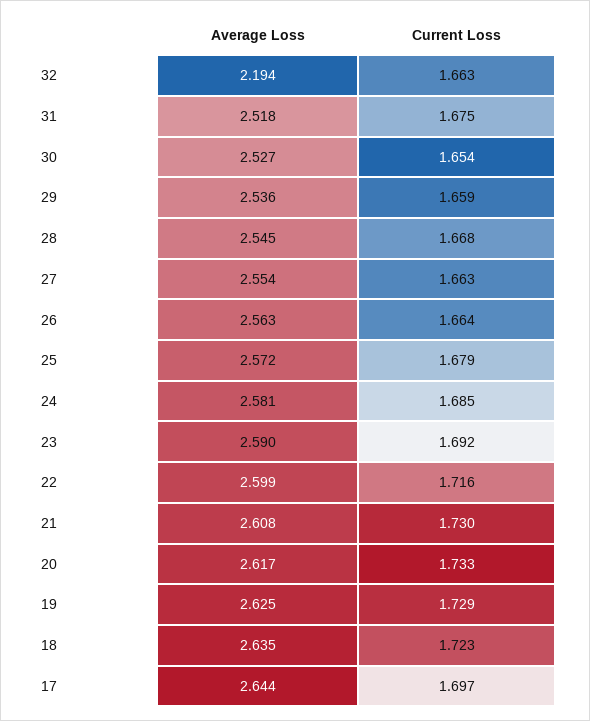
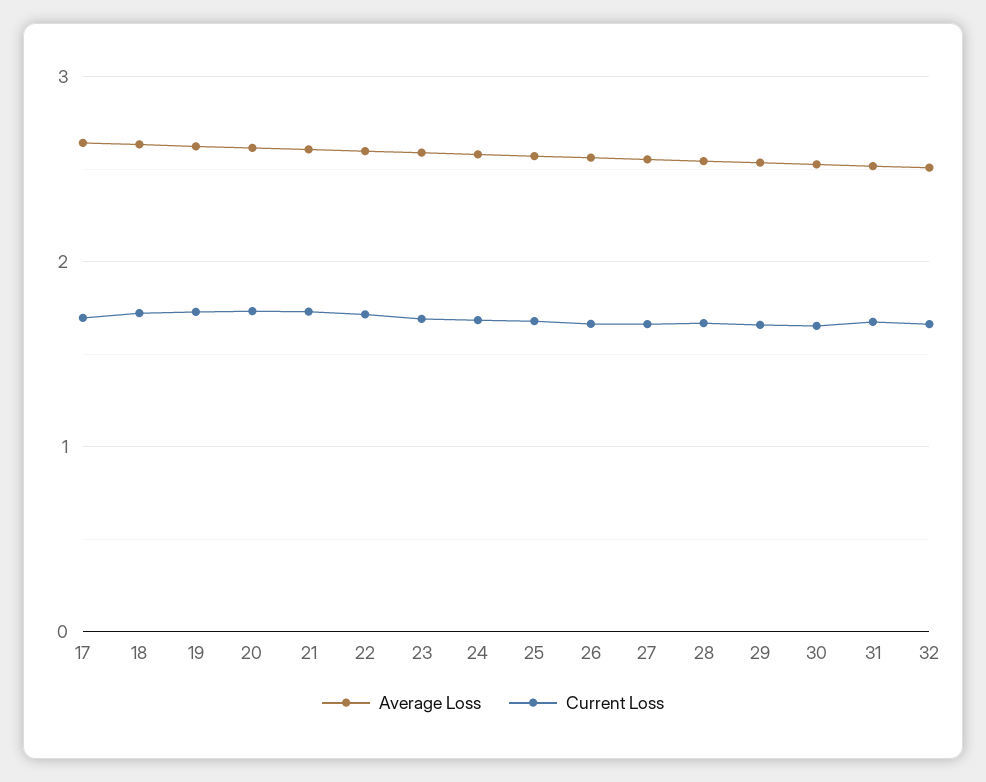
Average Loss, 32: 2.194 -> 2.5

